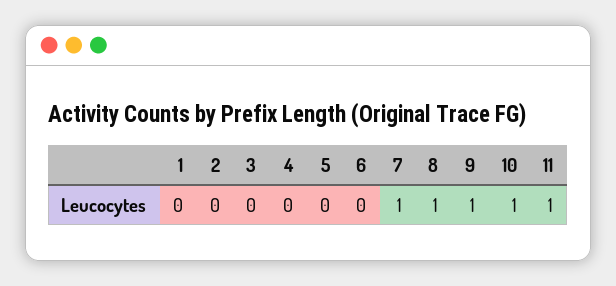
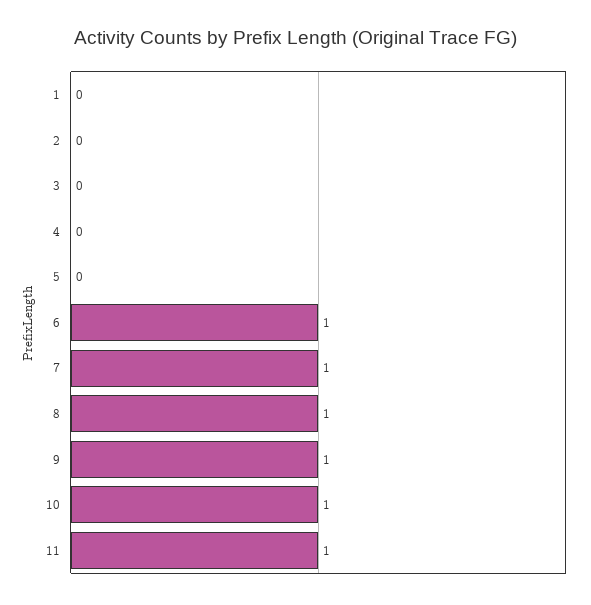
6: 0 -> 1

